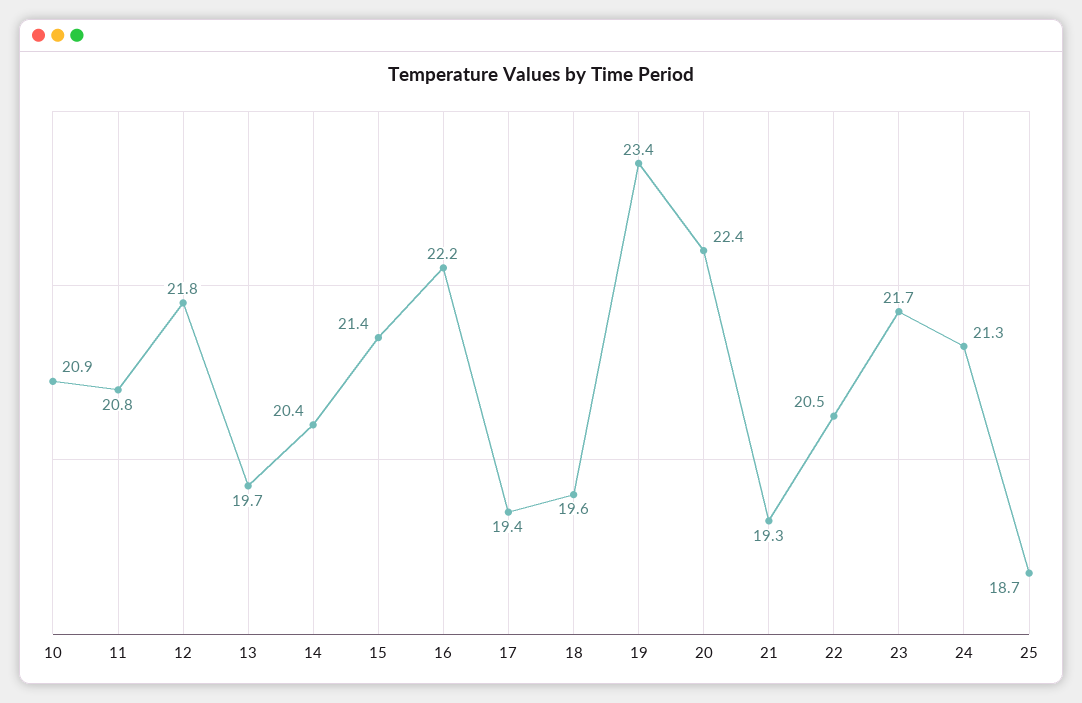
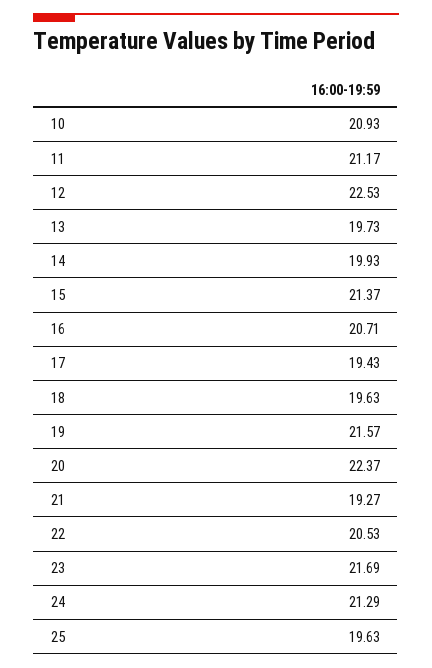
11: 20.8 -> 21.17
12: 21.8 -> 22.53
14: 20.4 -> 19.93
16: 22.2 -> 20.71
19: 23.4 -> 21.57
25: 18.7 -> 19.63

